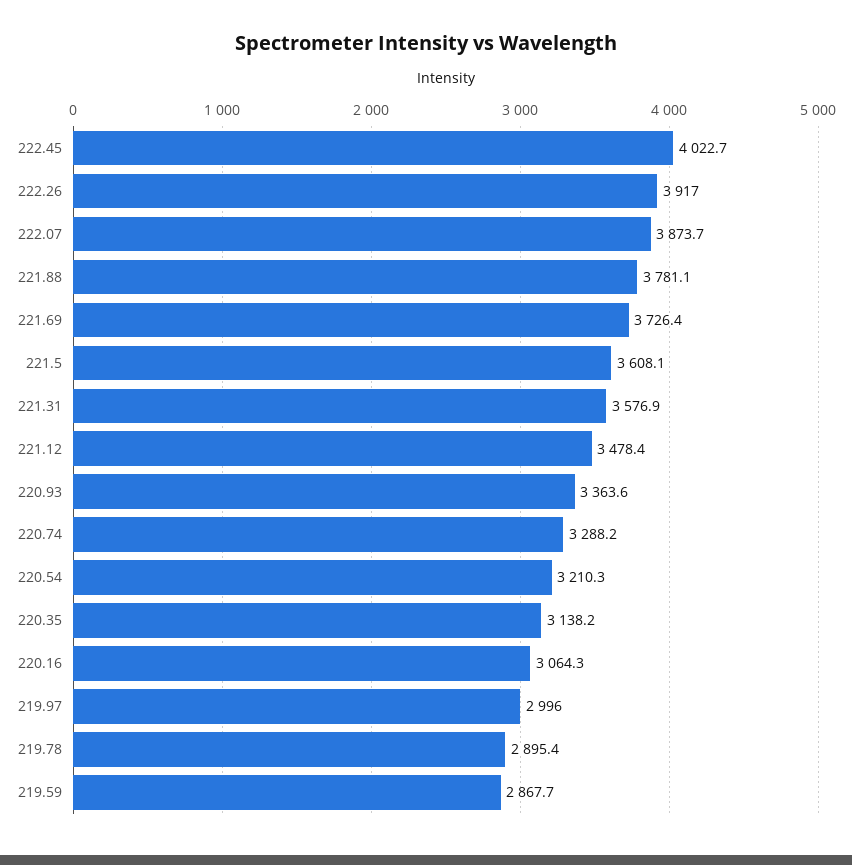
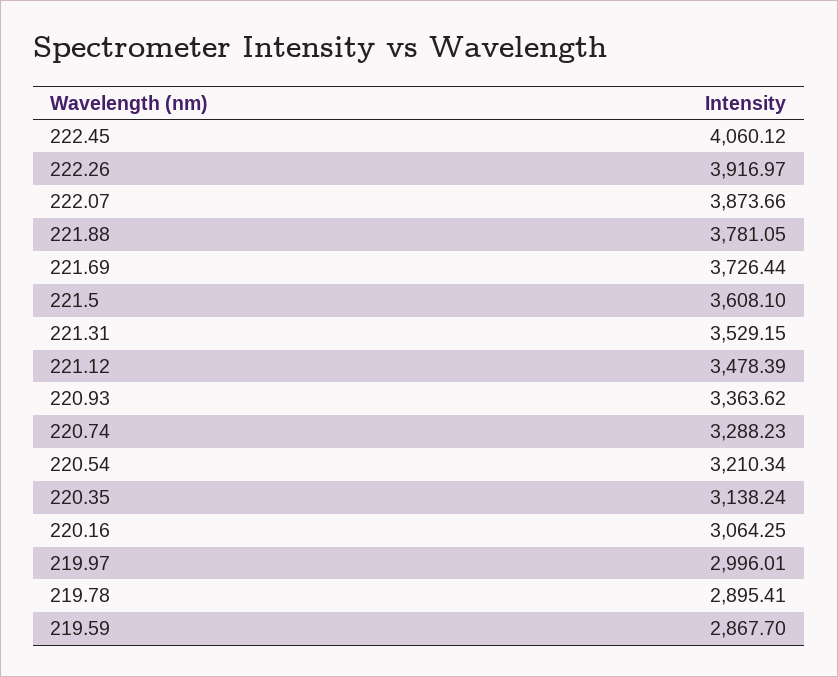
222.45: 4022.7 -> 4060.12
221.31: 3576.9 -> 3529.15

